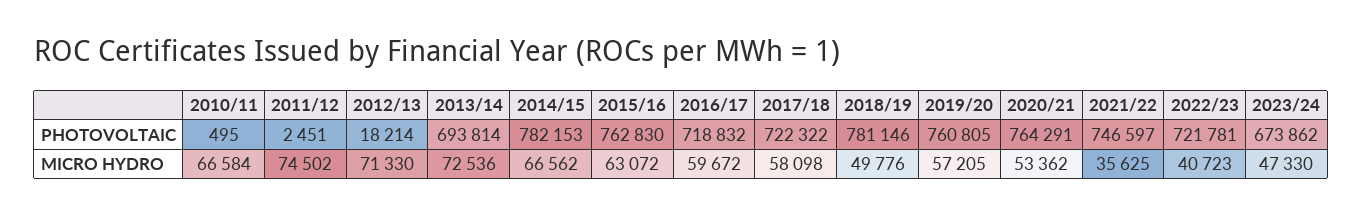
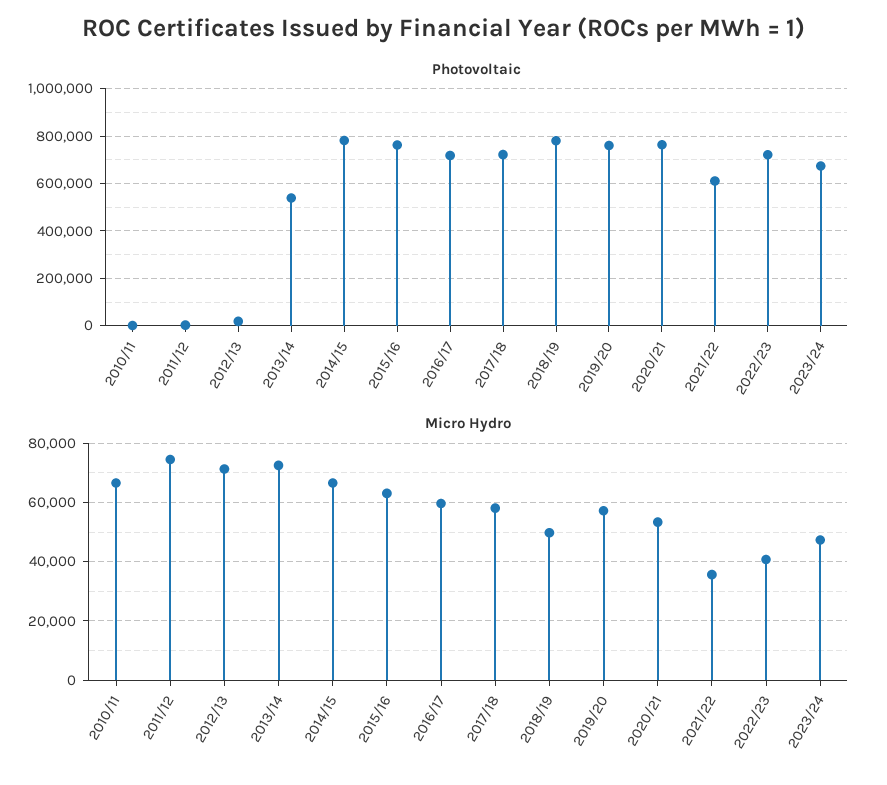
PHOTOVOLTAIC, 2013/14: 693814 -> 550000
PHOTOVOLTAIC, 2021/22: 746597 -> 600000

